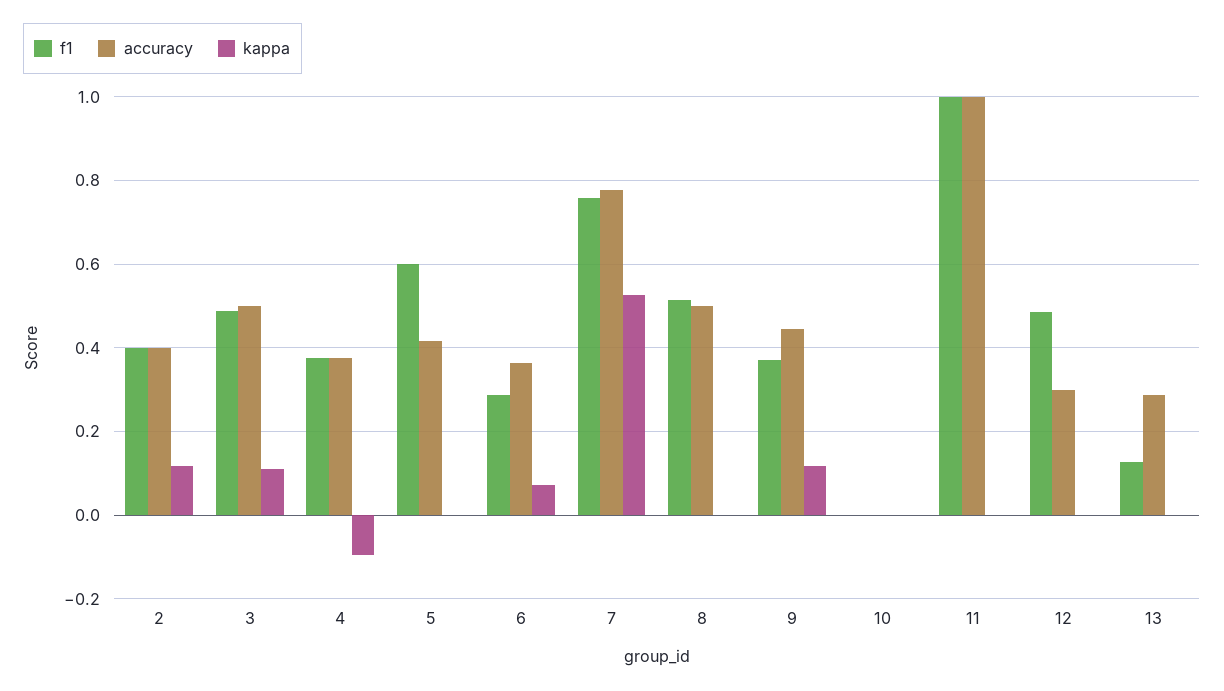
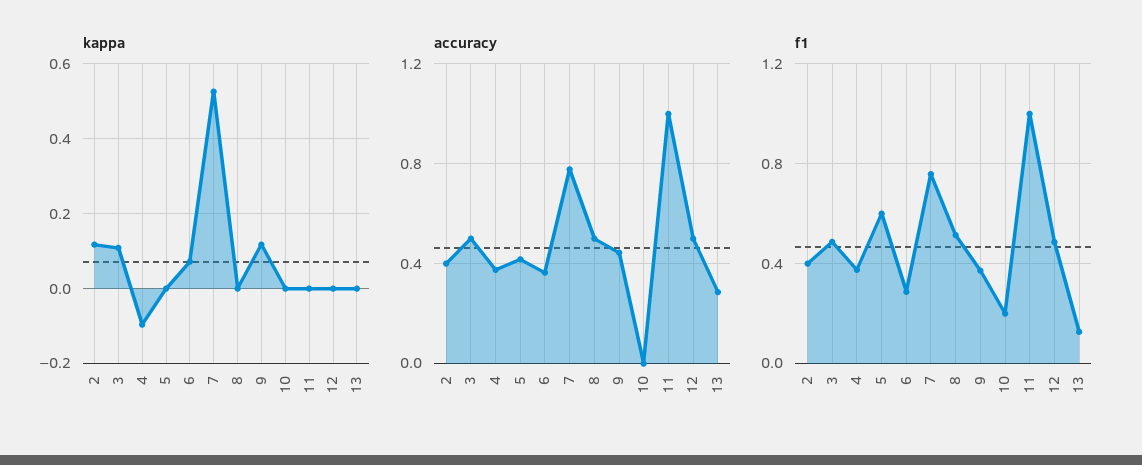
f1, 10: 0 -> 0.2
accuracy, 12: 0.3 -> 0.5

